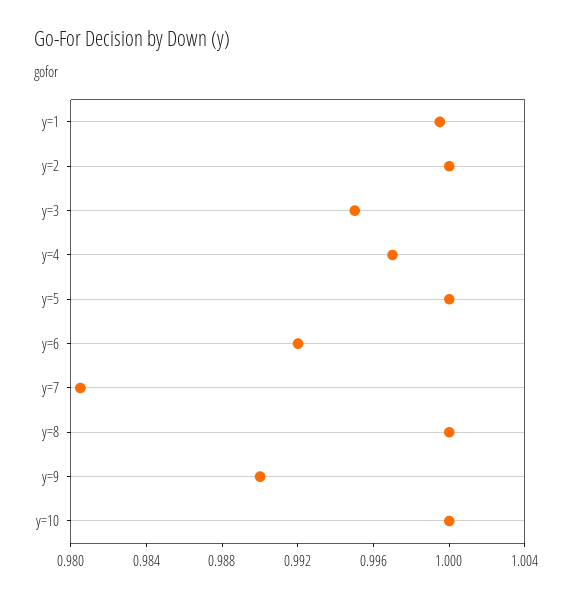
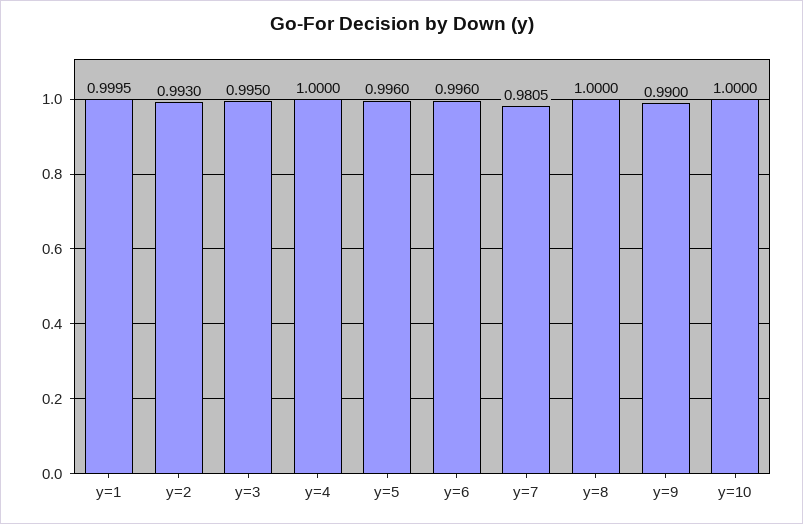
y=2: 1 -> 0.993
y=4: 0.997 -> 1
y=5: 1 -> 0.996
y=6: 0.992 -> 0.996

